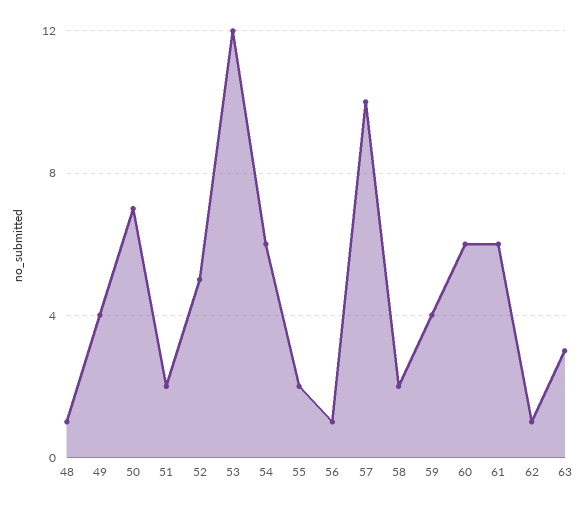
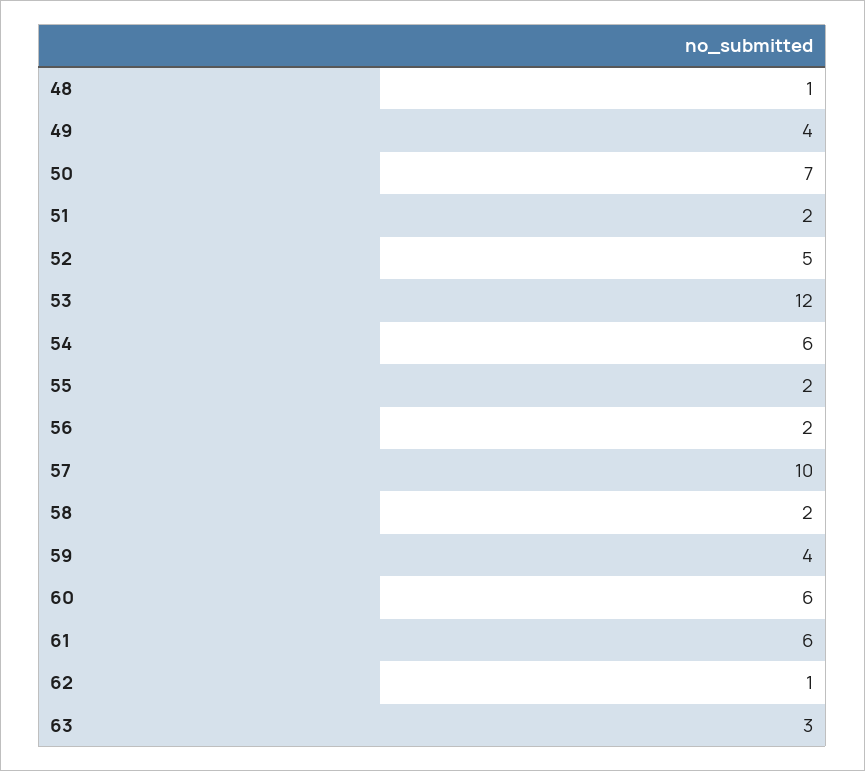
56: 1 -> 2

